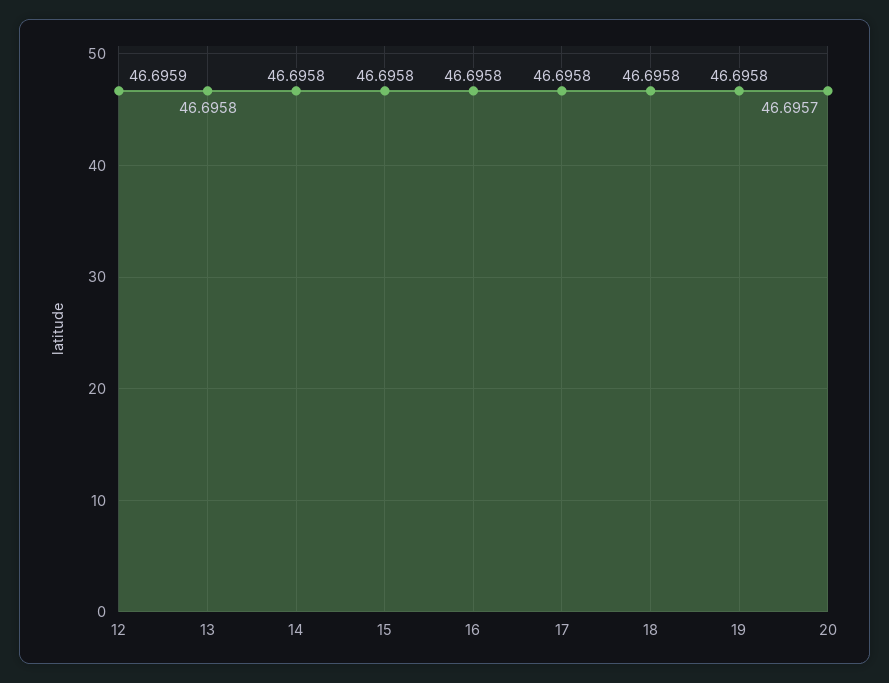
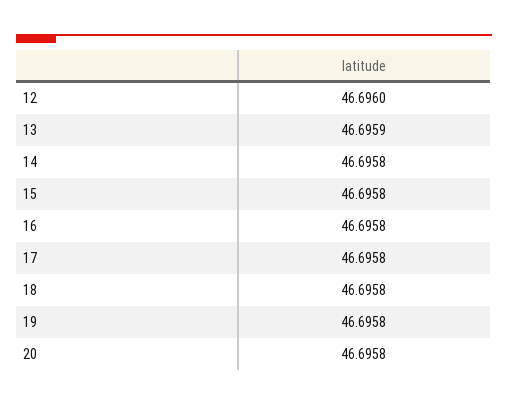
12: 46.6959 -> 46.696
13: 46.6958 -> 46.6959
20: 46.6957 -> 46.6958

